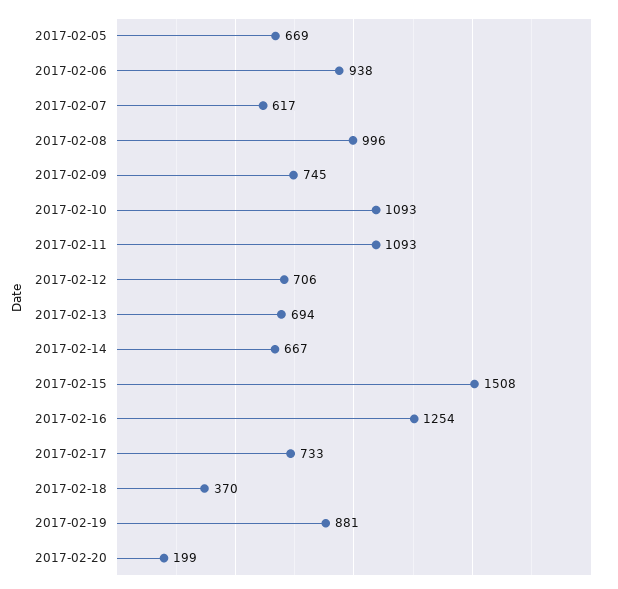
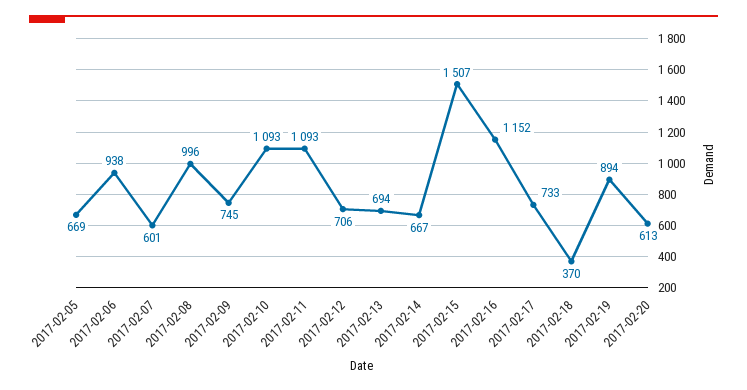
2017-02-07: 617 -> 601
2017-02-15: 1508 -> 1507
2017-02-16: 1254 -> 1152
2017-02-19: 881 -> 894
2017-02-20: 199 -> 613

